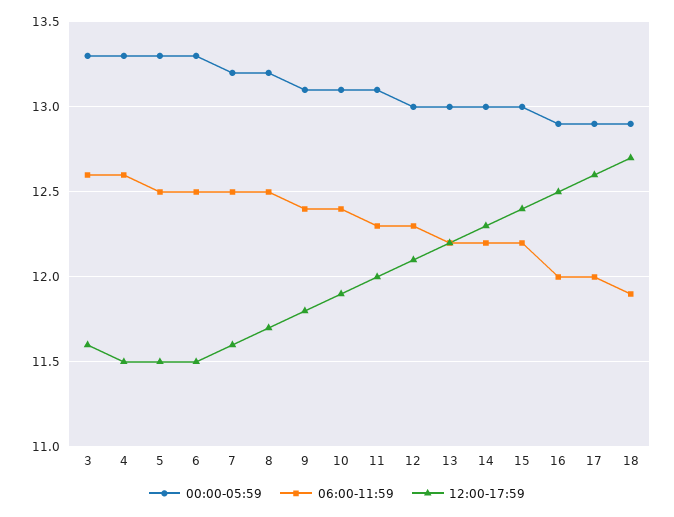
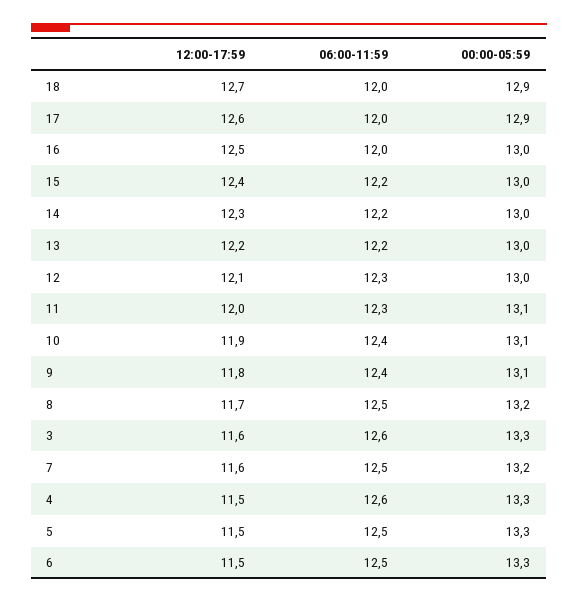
00:00-05:59, 16: 12.9 -> 13
06:00-11:59, 18: 11.9 -> 12

